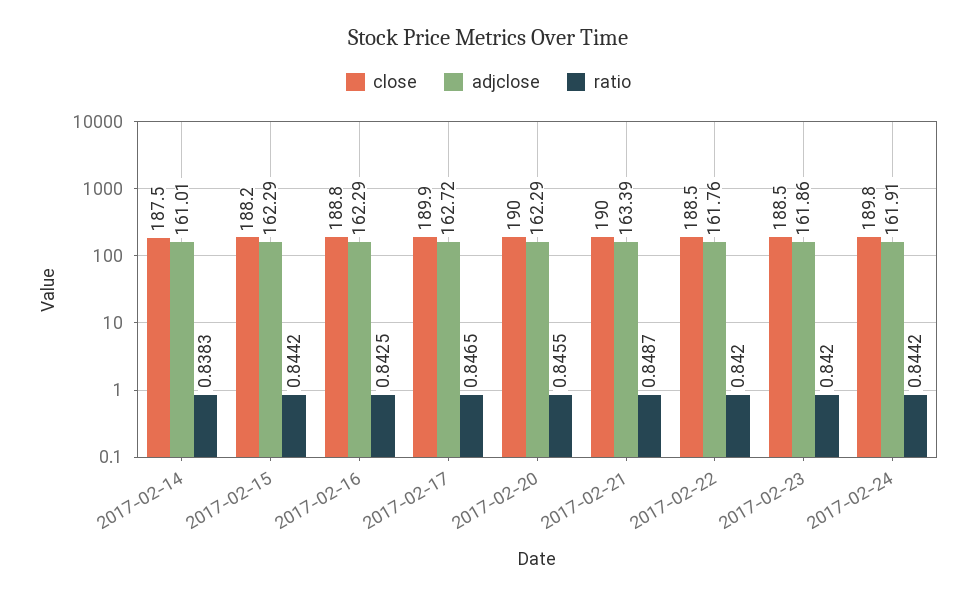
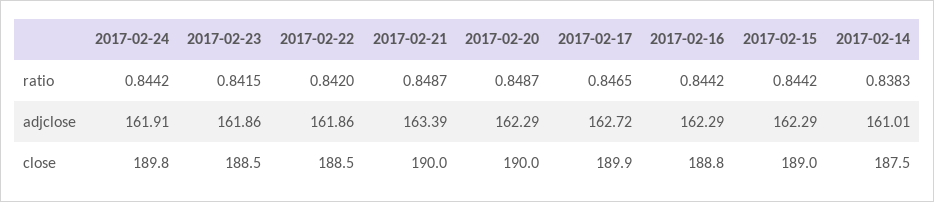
close, 2017-02-15: 188.2 -> 189
ratio, 2017-02-16: 0.8425 -> 0.8442
ratio, 2017-02-20: 0.8455 -> 0.8487
adjclose, 2017-02-22: 161.76 -> 161.86
ratio, 2017-02-23: 0.842 -> 0.8415

